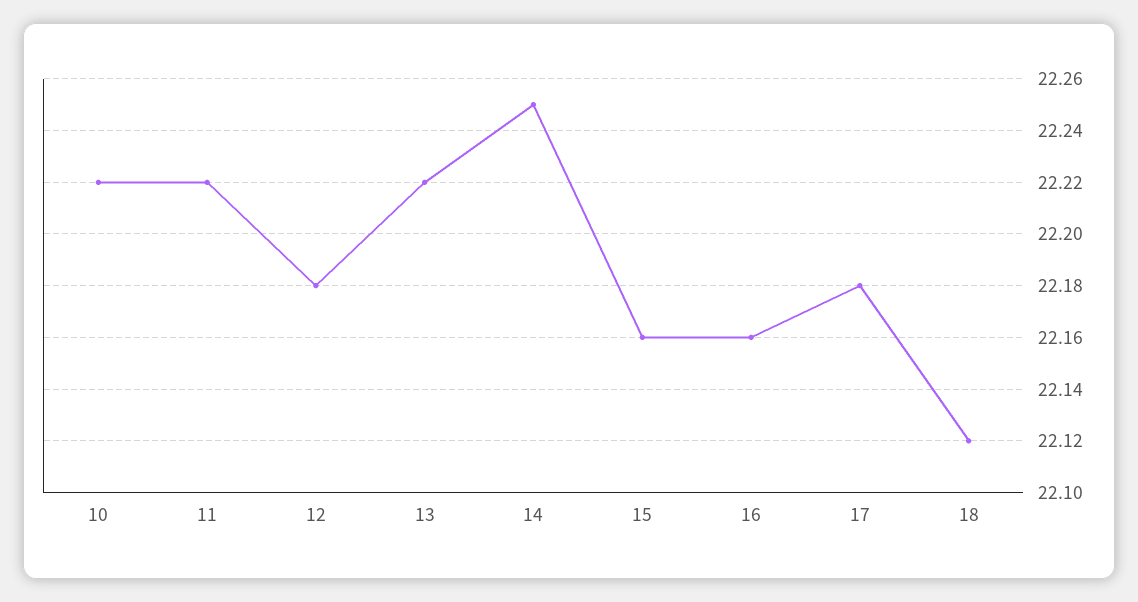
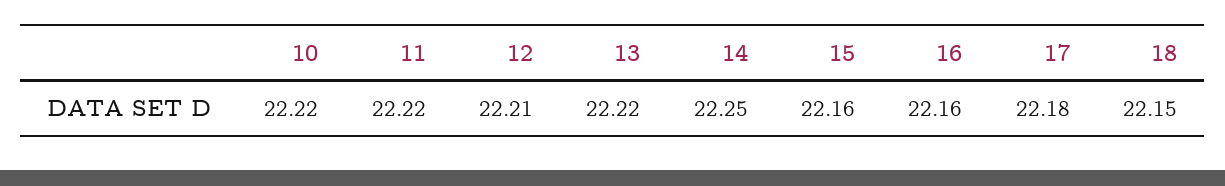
12: 22.18 -> 22.21
18: 22.12 -> 22.15

